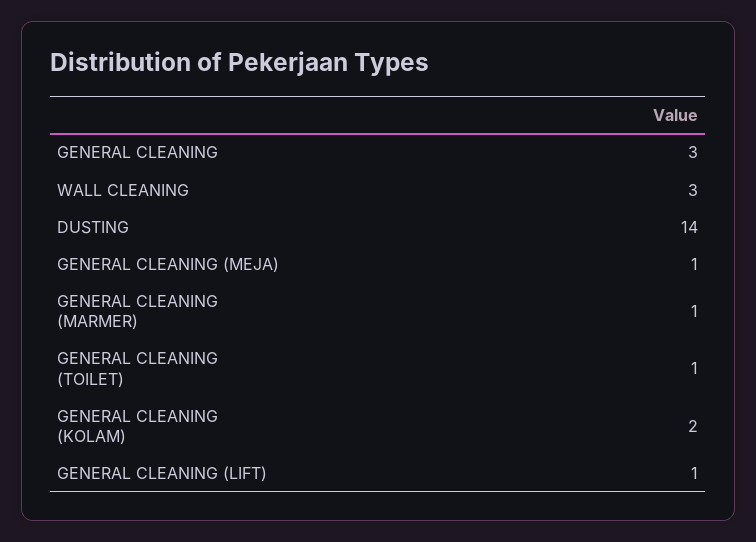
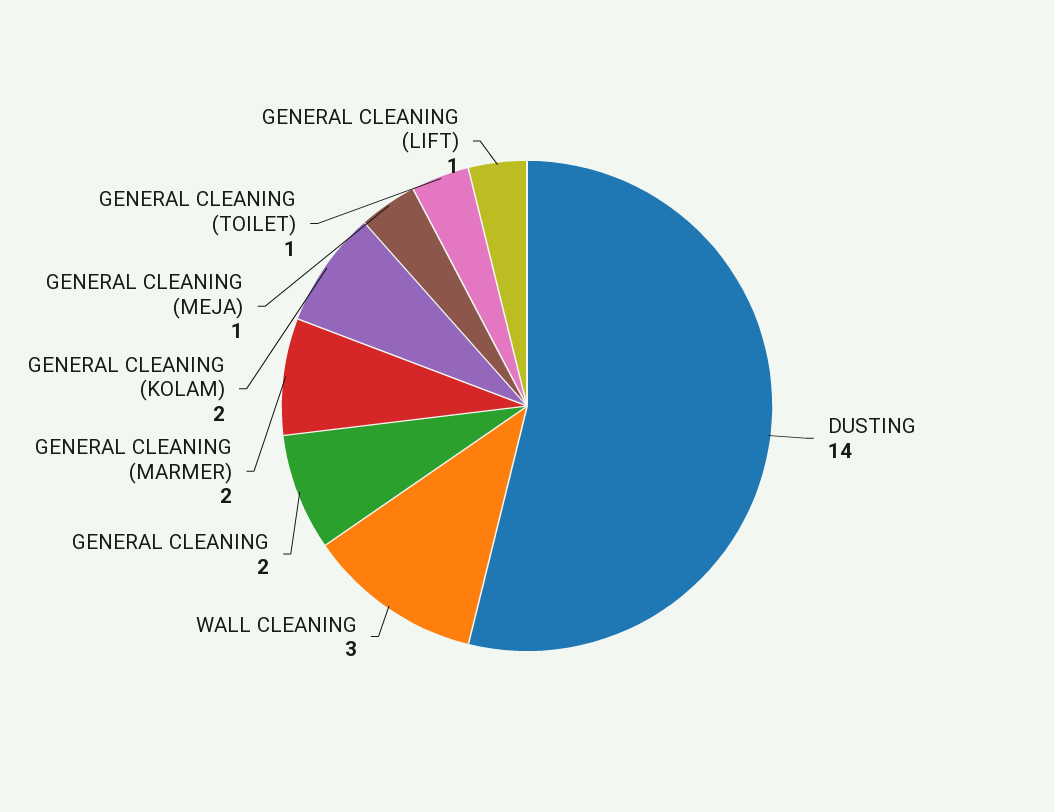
GENERAL CLEANING: 3 -> 2
GENERAL CLEANING (MARMER): 1 -> 2

